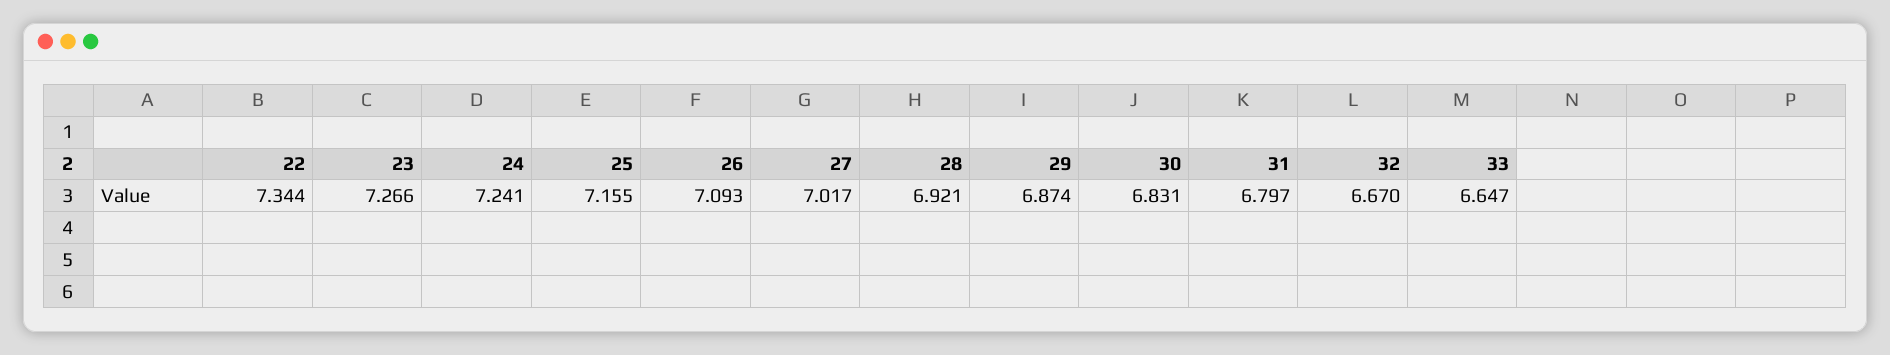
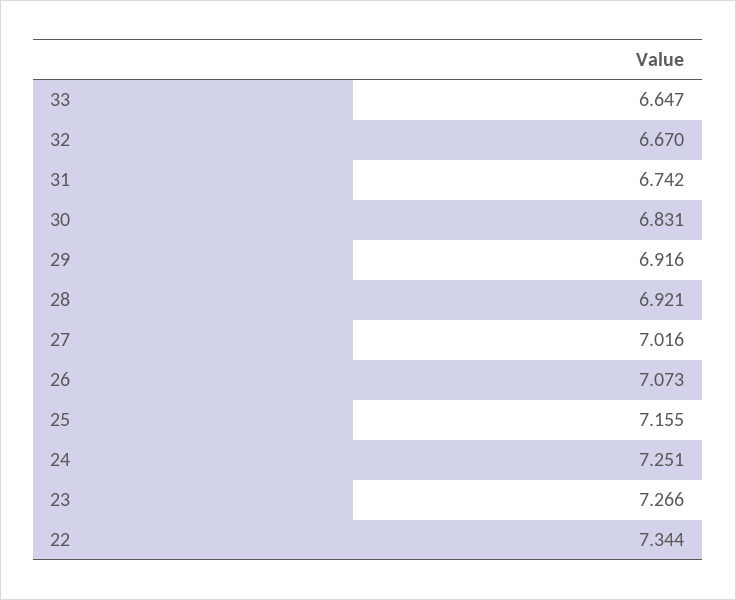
24: 7.241 -> 7.251
26: 7.093 -> 7.073
27: 7.017 -> 7.016
29: 6.874 -> 6.916
31: 6.797 -> 6.742

